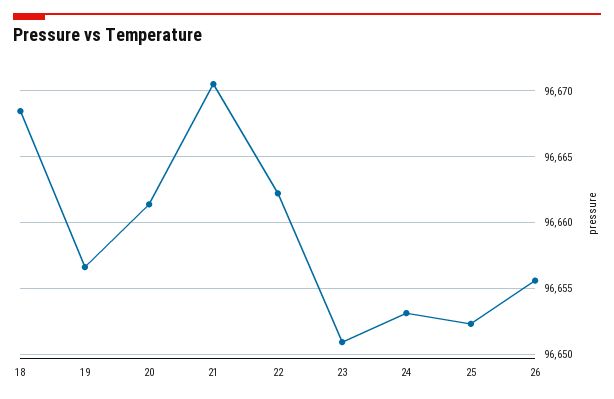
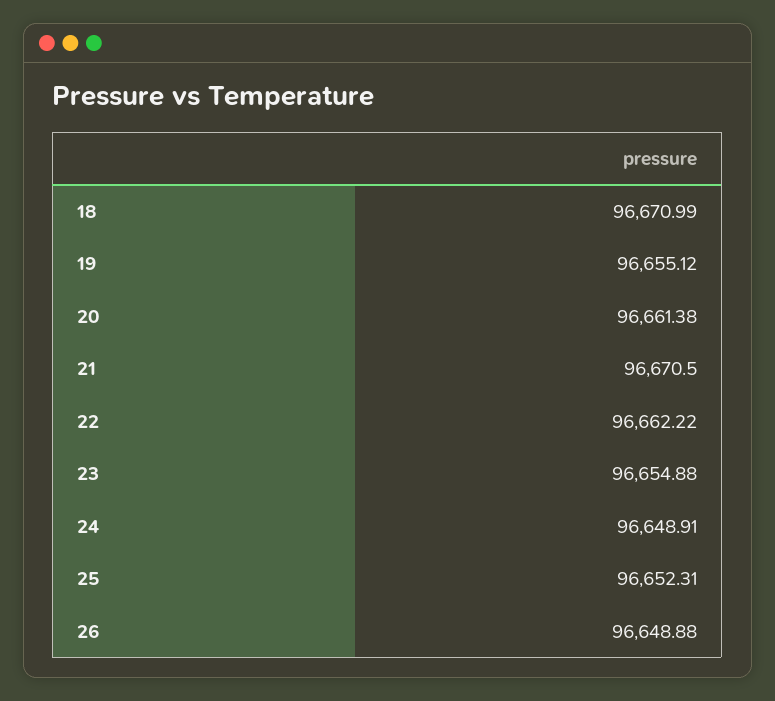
18: 96668.5 -> 96670.99
19: 96656.5 -> 96655.12
23: 96651 -> 96654.88
24: 96653 -> 96648.91
26: 96655.5 -> 96648.88

